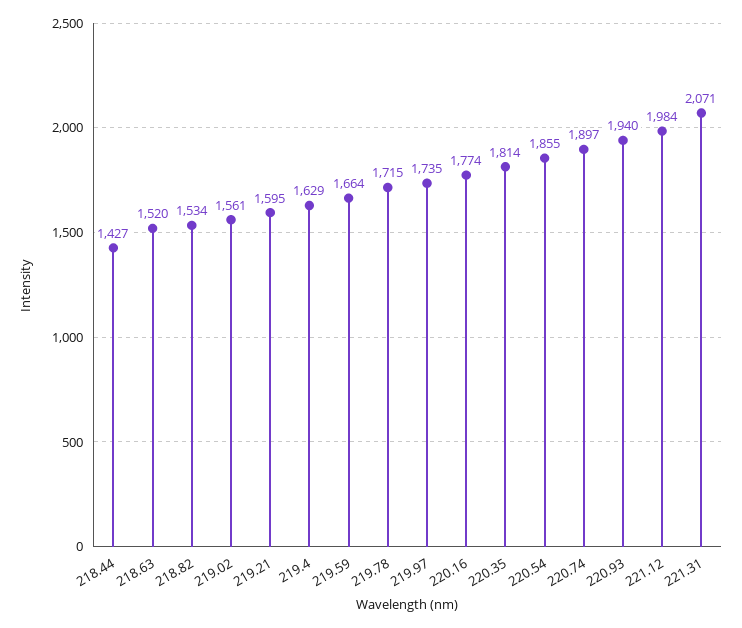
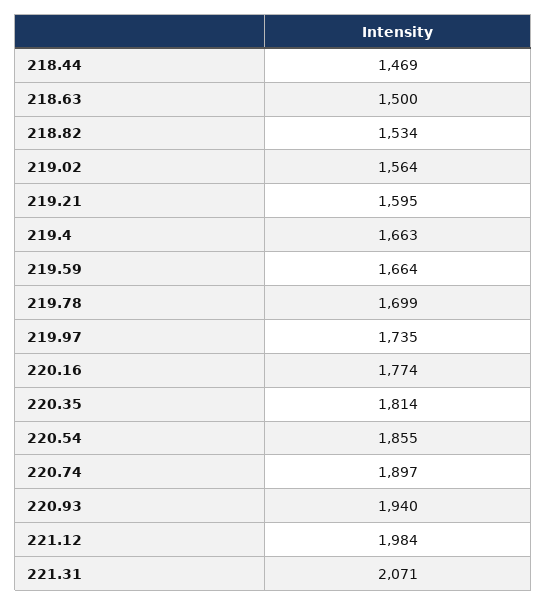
218.44: 1427 -> 1469
218.63: 1520 -> 1500
219.02: 1561 -> 1564
219.4: 1629 -> 1663
219.78: 1715 -> 1699

